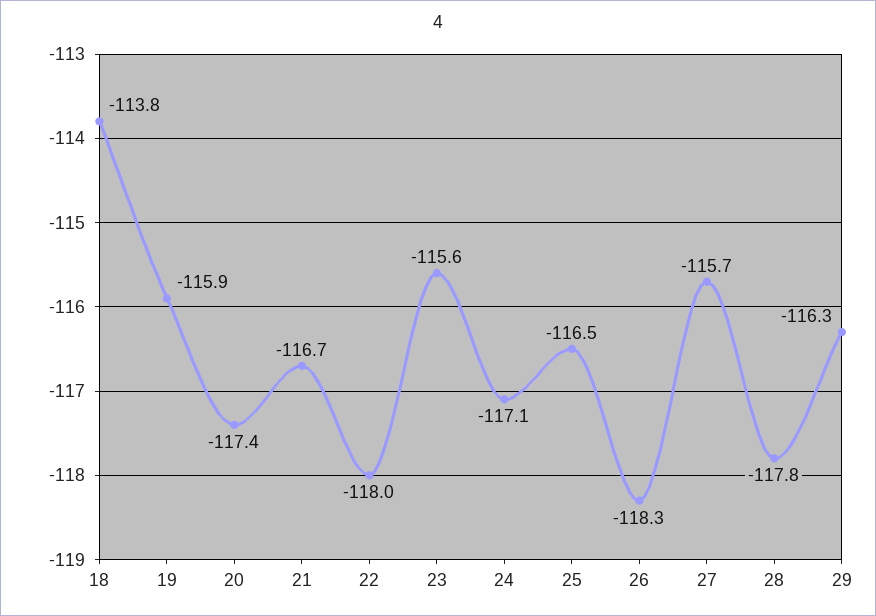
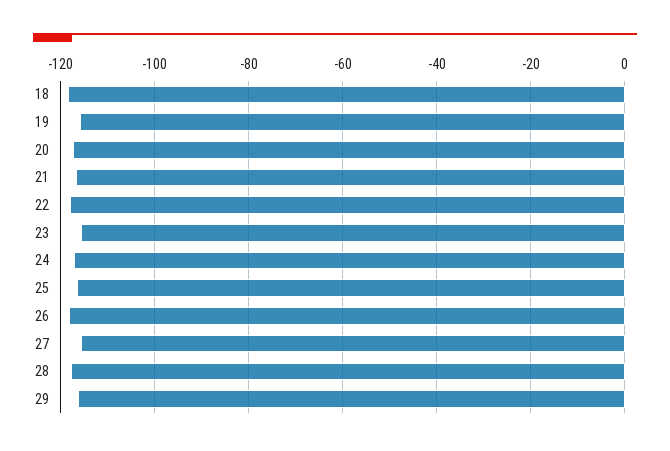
18: -113.8 -> -118

